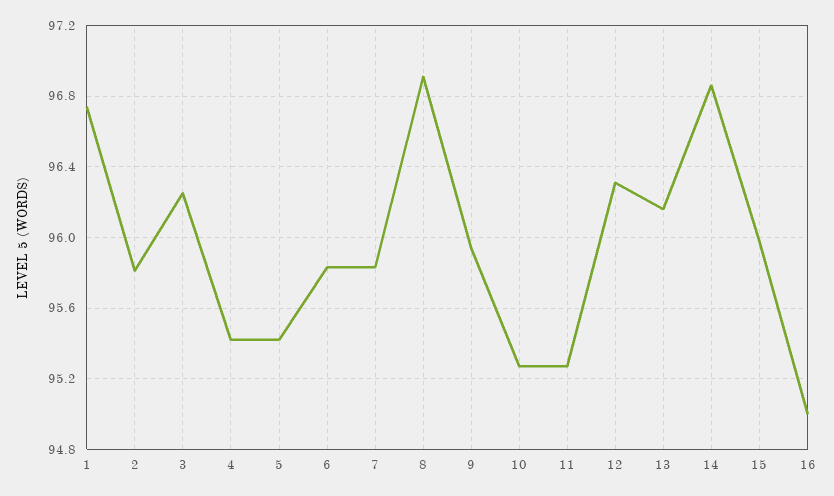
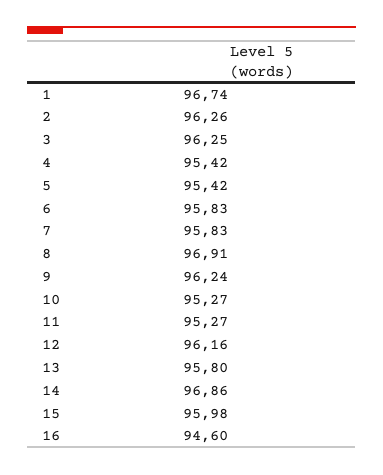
2: 95.8 -> 96.26
9: 95.95 -> 96.24
12: 96.3 -> 96.16
13: 96.15 -> 95.8
16: 95 -> 94.6

